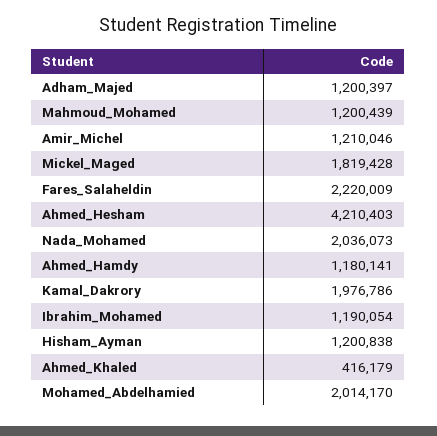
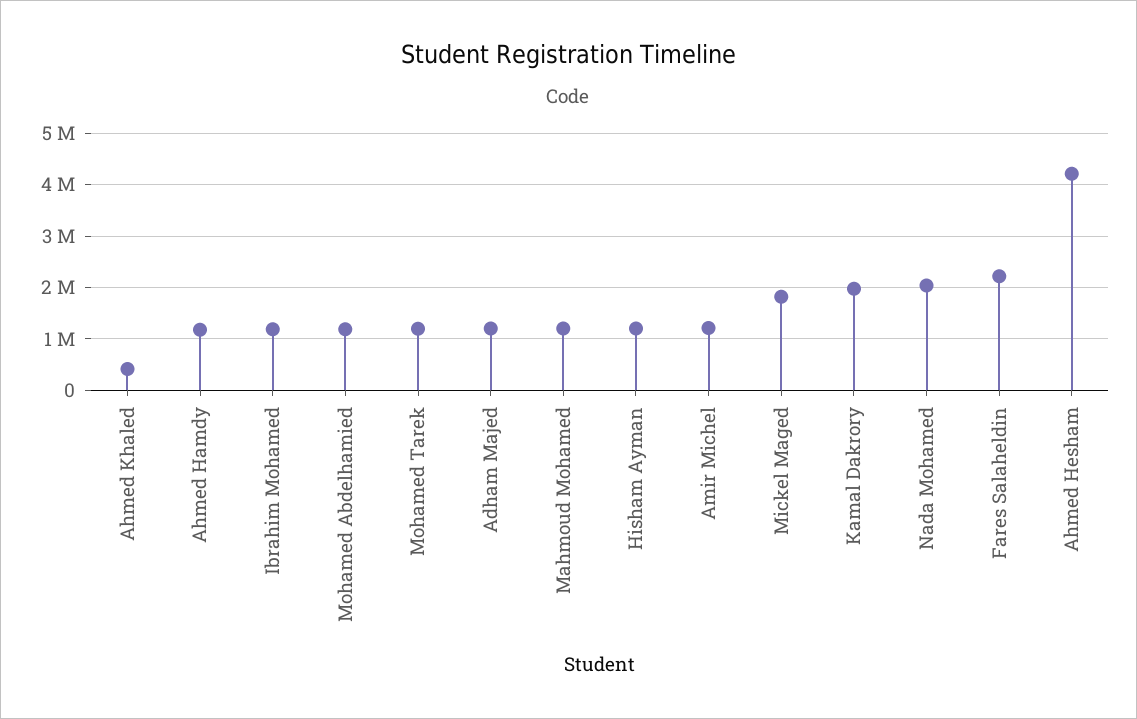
Mohamed_Abdelhamied: 2014170 -> 1200000
Mohamed Tarek: none -> 1200000

